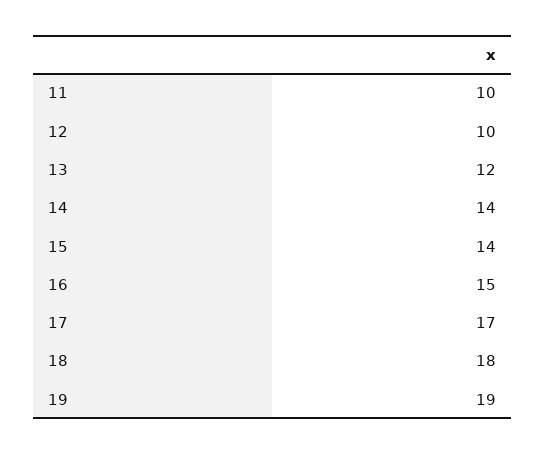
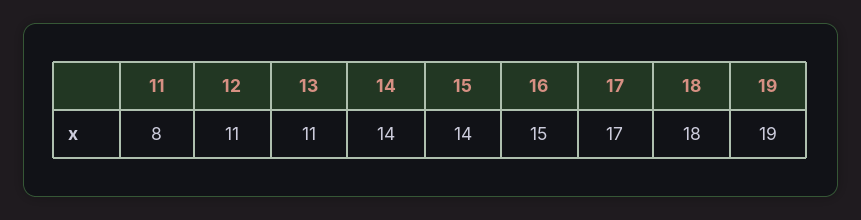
11: 10 -> 8
12: 10 -> 11
13: 12 -> 11

